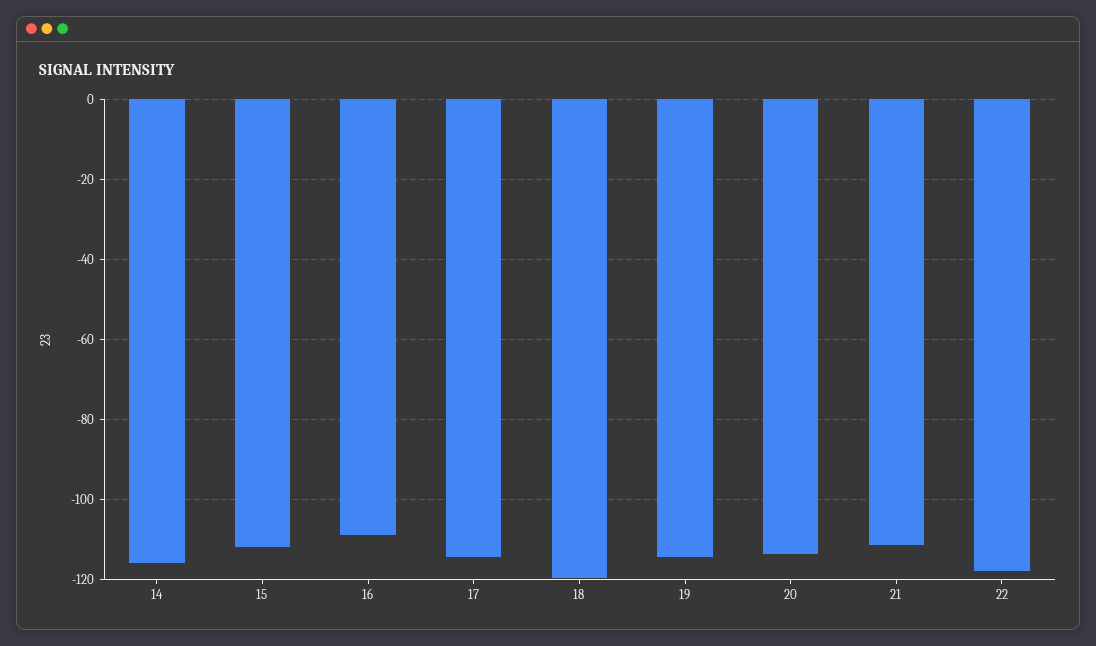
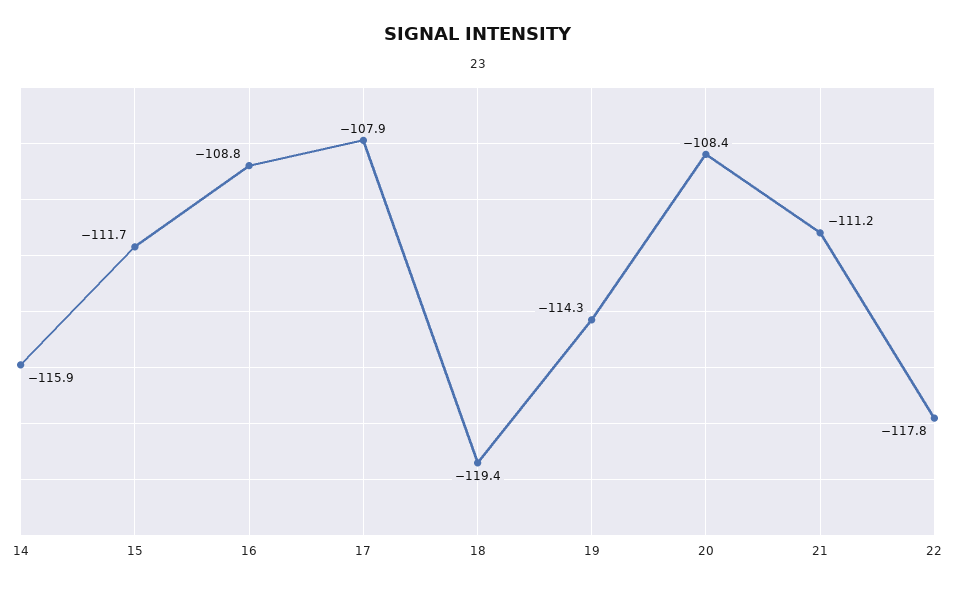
17: -114 -> -107.9
20: -114 -> -108.4

